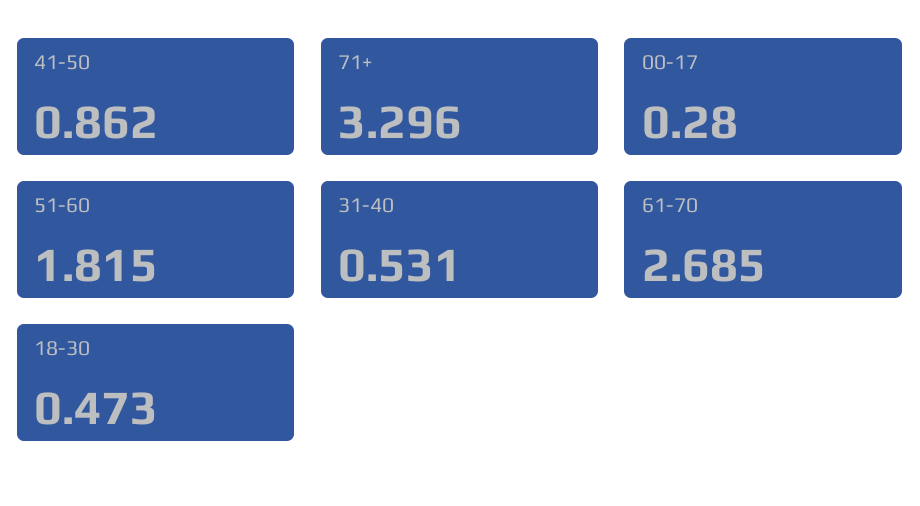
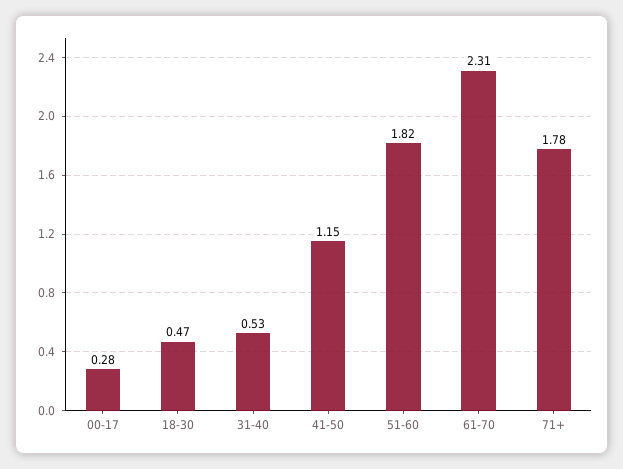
41-50: 0.862 -> 1.15
71+: 3.296 -> 1.78
61-70: 2.685 -> 2.31

